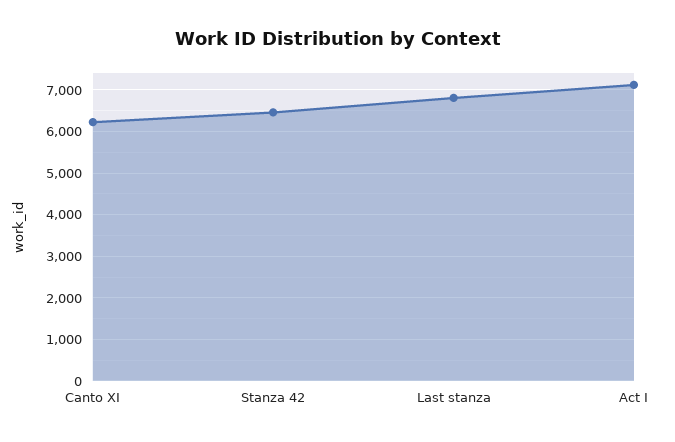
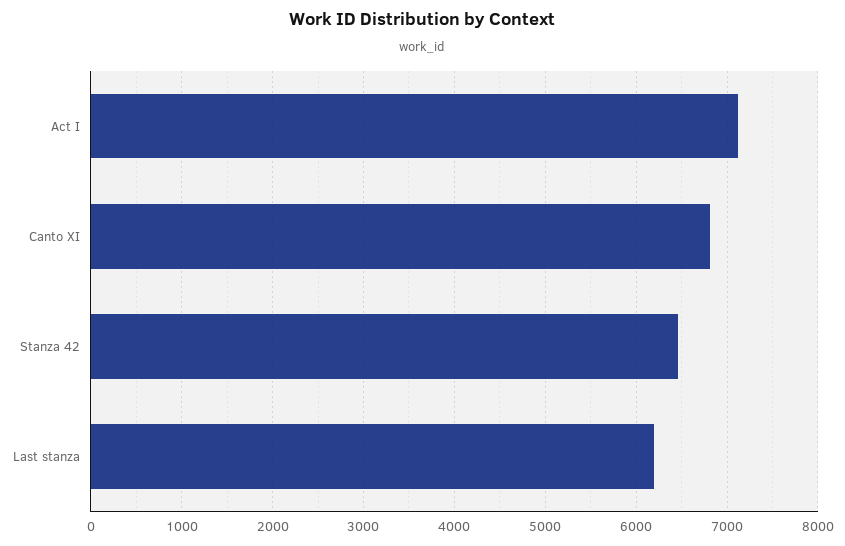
Canto XI: 6200 -> 6800
Last stanza: 6800 -> 6200

